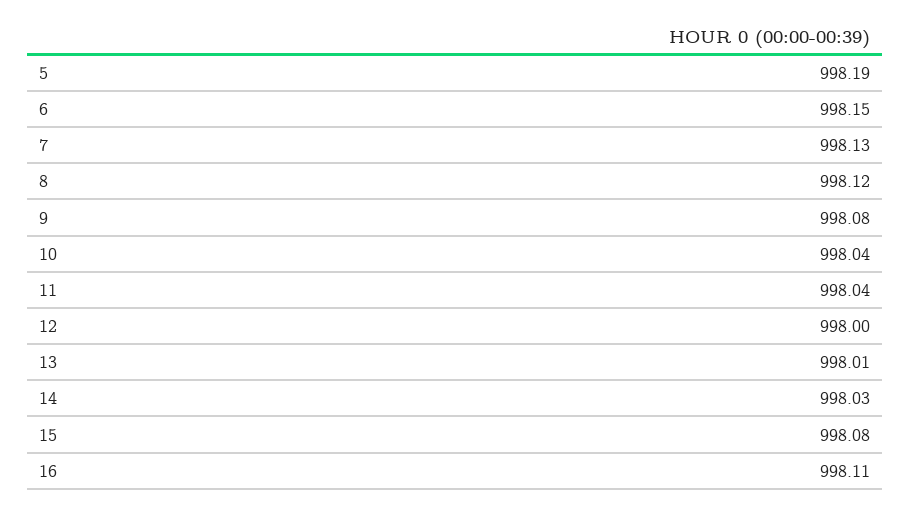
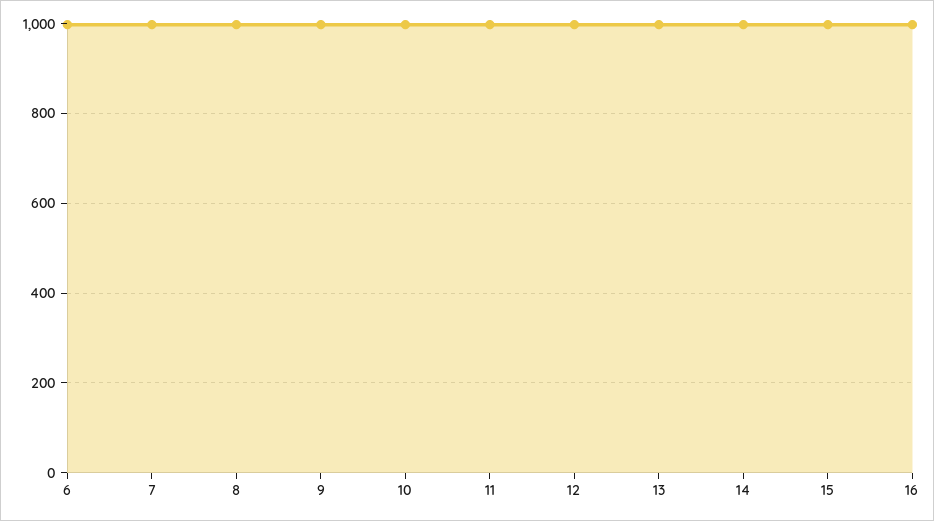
5: 998.19 -> none

